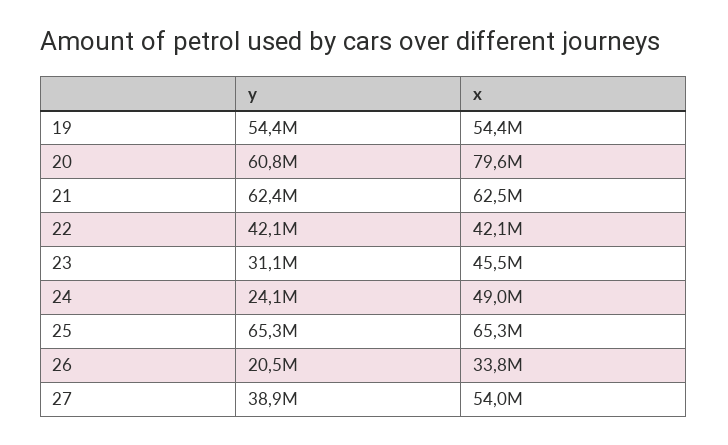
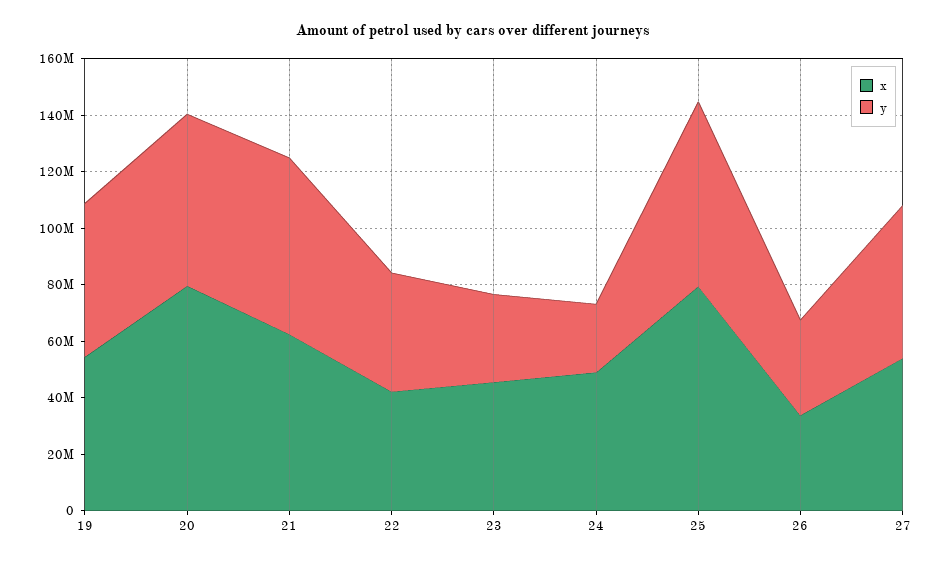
x, 25: 65300000 -> 80000000
y, 26: 20500000 -> 35000000
y, 27: 38900000 -> 55000000

